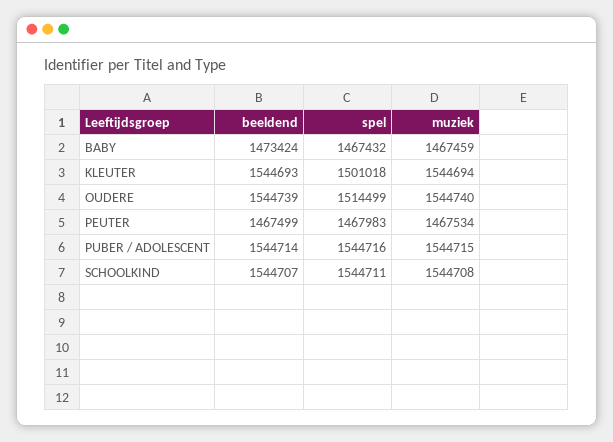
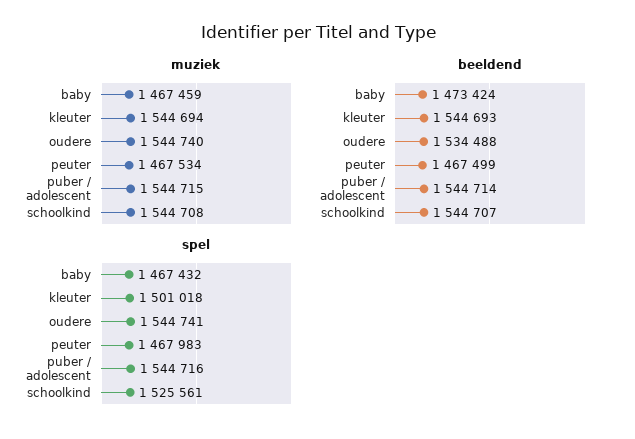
beeldend, OUDERE: 1544739 -> 1534488
spel, OUDERE: 1514499 -> 1544741
spel, SCHOOLKIND: 1544711 -> 1525561

